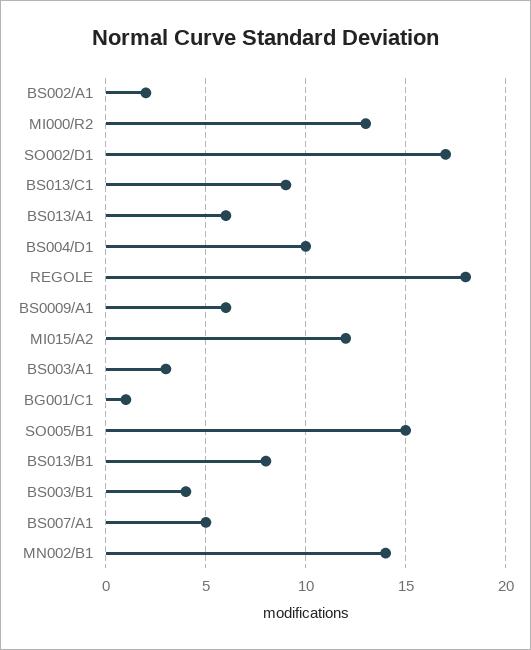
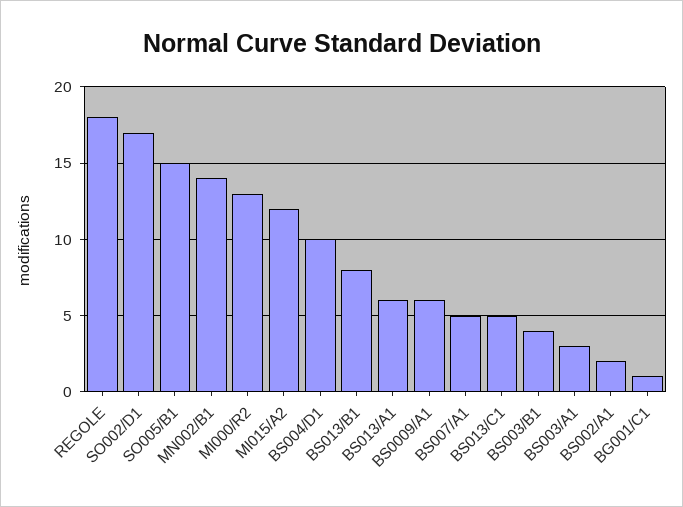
BS013/C1: 9 -> 5

